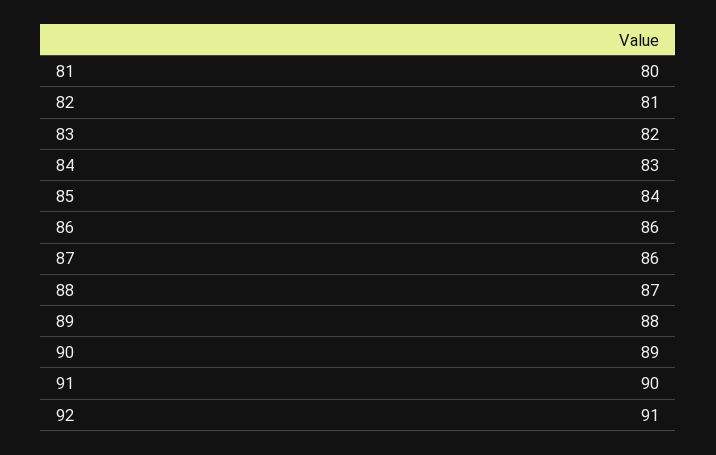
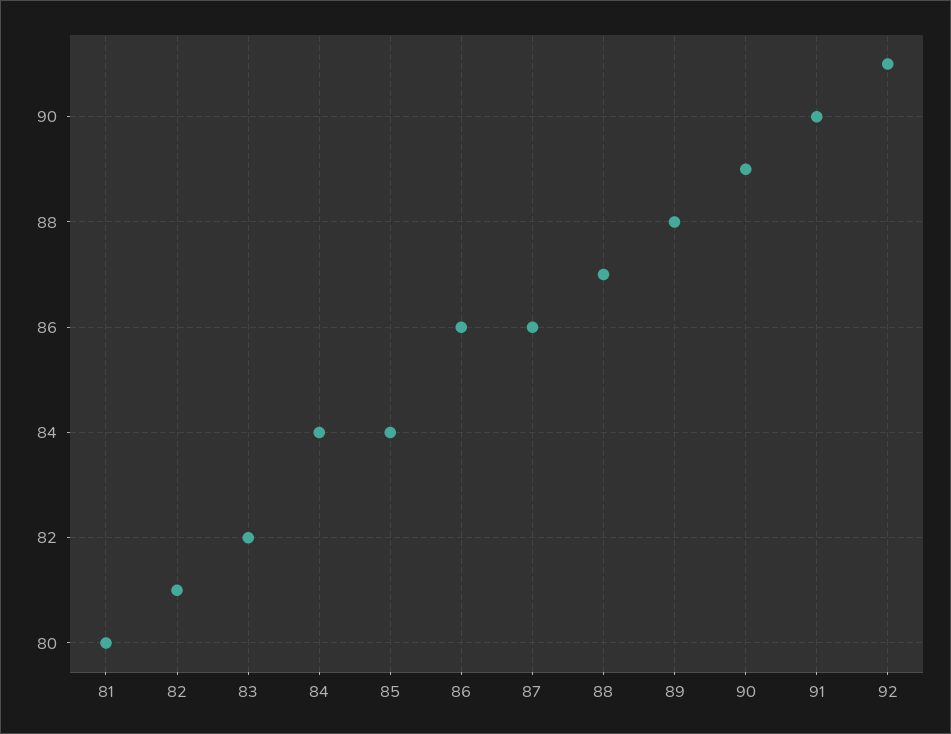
84: 83 -> 84

